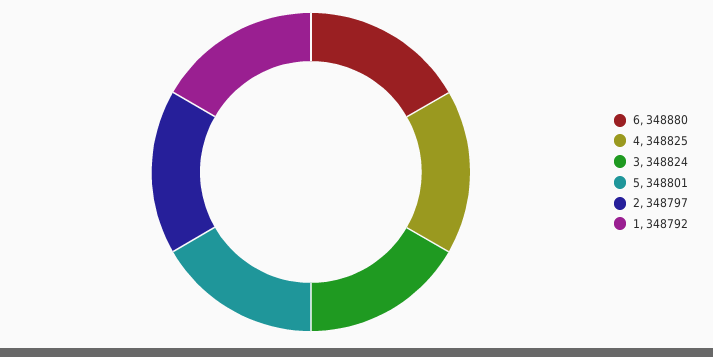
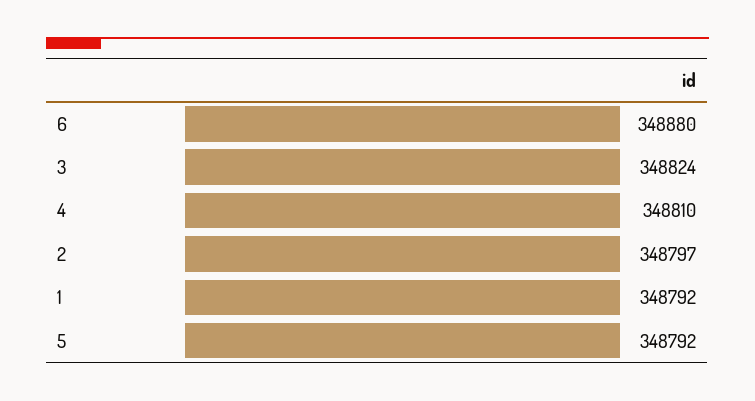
4: 348825 -> 348810
5: 348801 -> 348792

